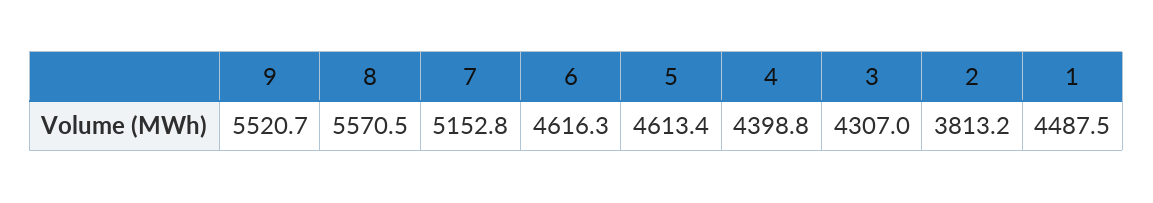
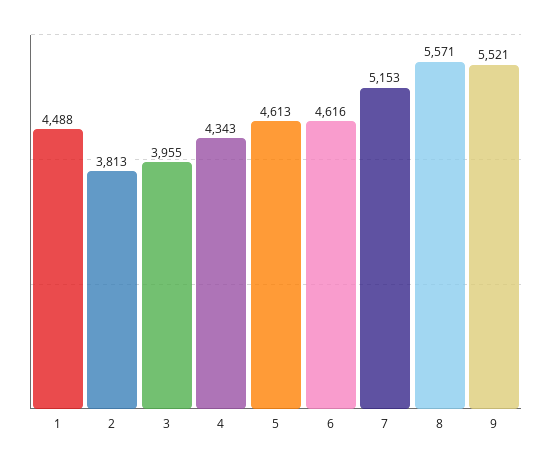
4: 4398.8 -> 4343
3: 4307 -> 3955

